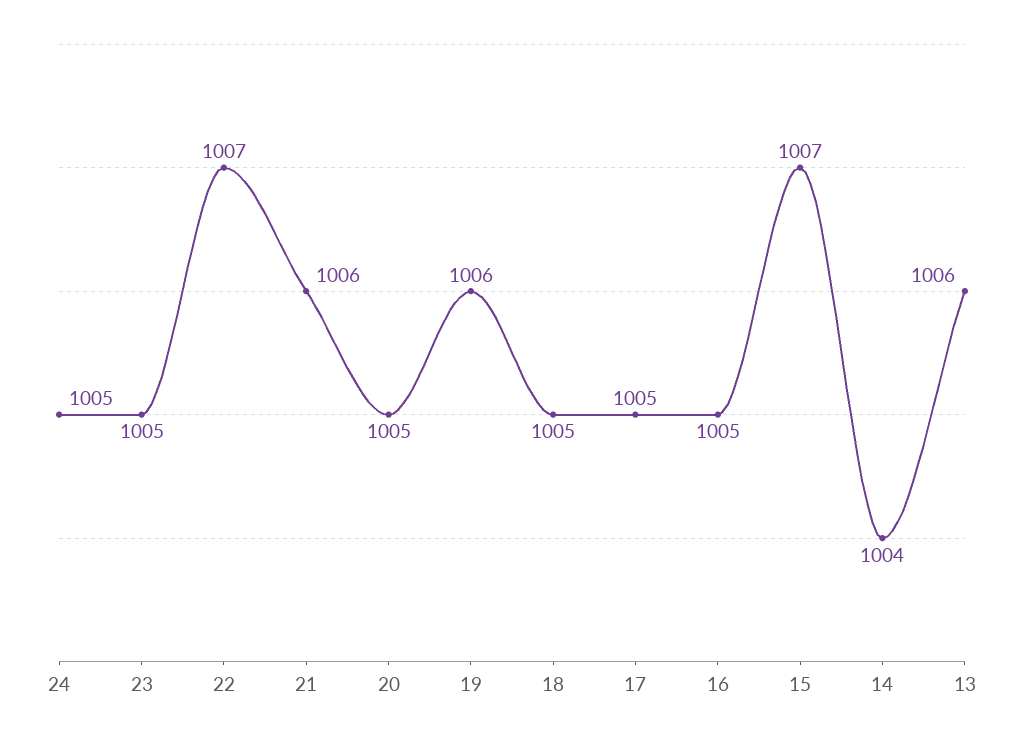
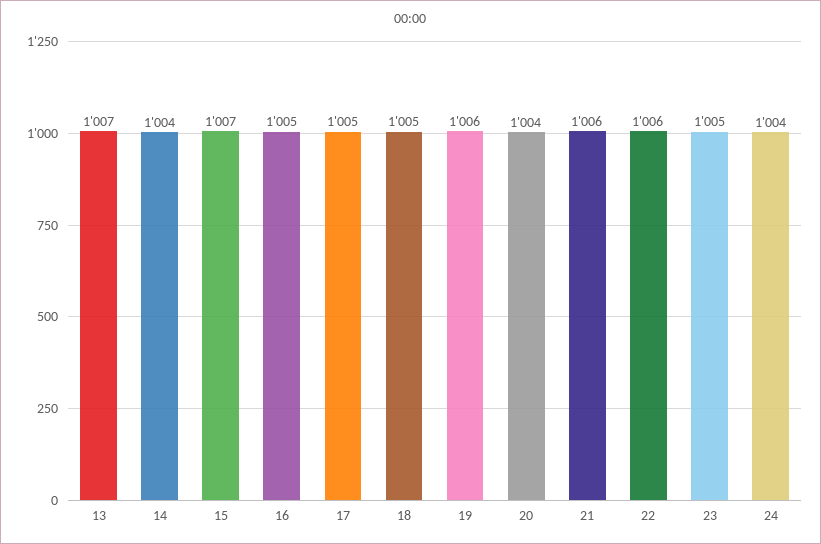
24: 1005 -> 1004
22: 1007 -> 1006
20: 1005 -> 1004
13: 1006 -> 1007

